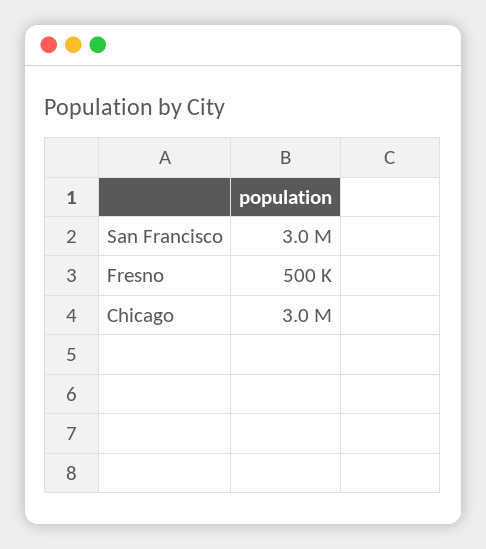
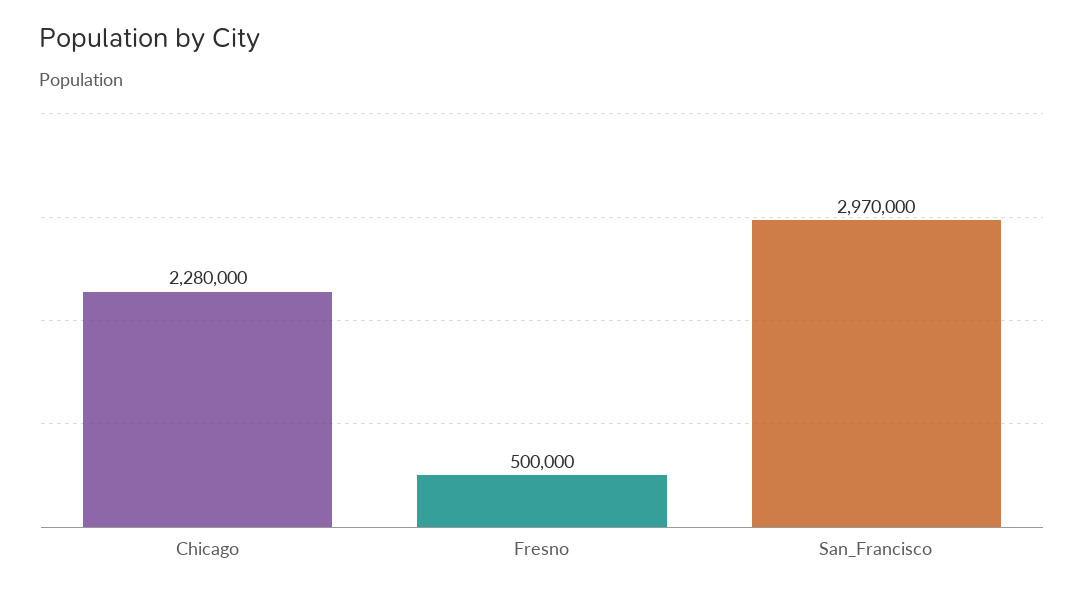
Chicago: 3000000 -> 2280000

